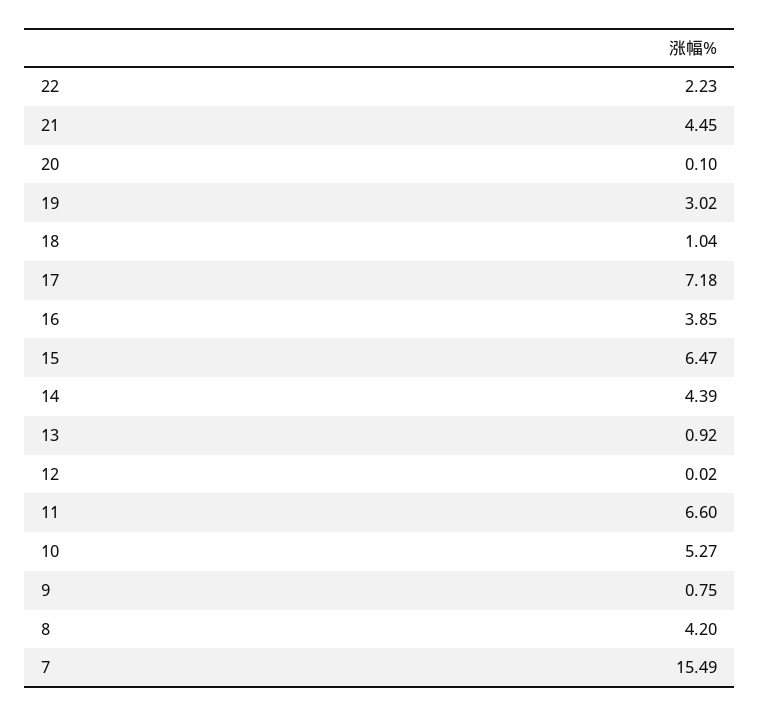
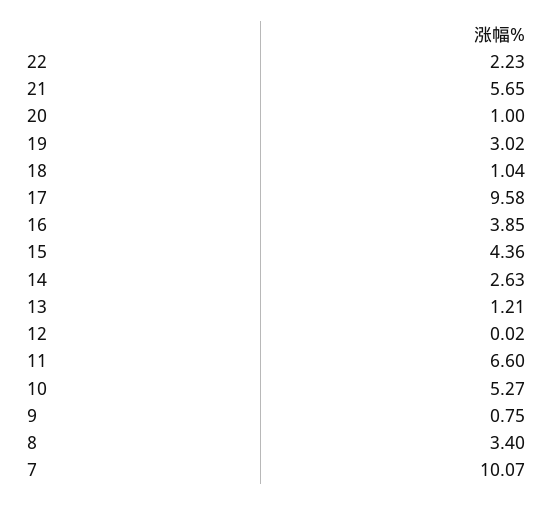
21: 4.45 -> 5.65
20: 0.1 -> 1
17: 7.18 -> 9.58
15: 6.47 -> 4.36
14: 4.39 -> 2.63
13: 0.92 -> 1.21
8: 4.2 -> 3.4
7: 15.49 -> 10.07

